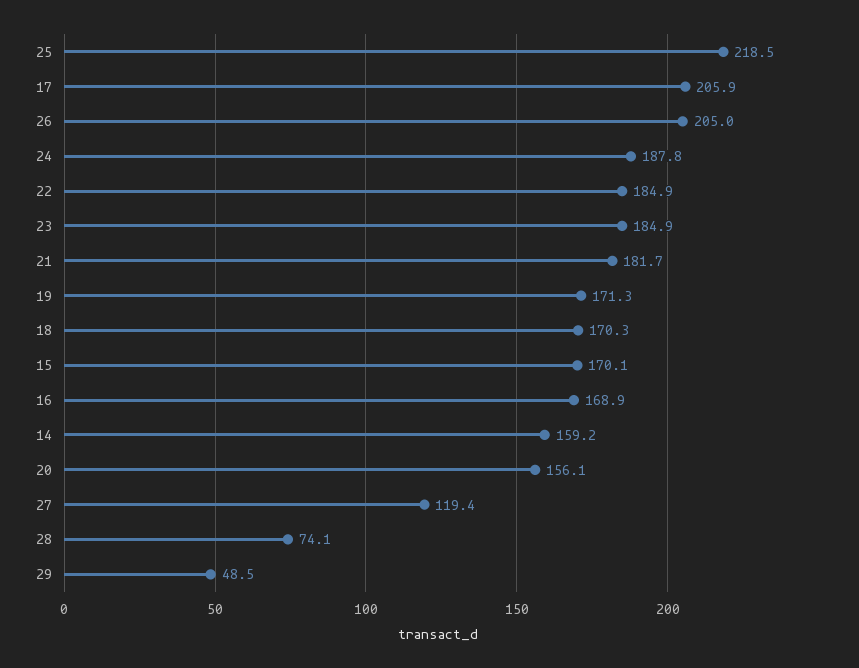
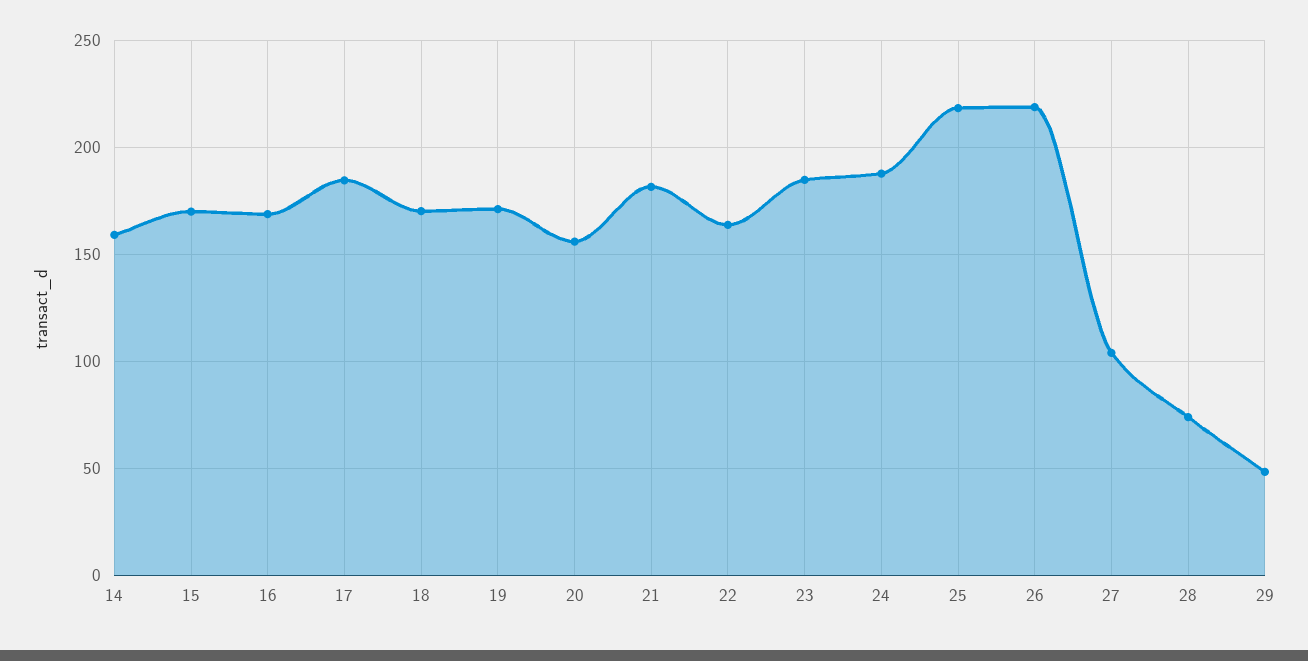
17: 205.9 -> 185
26: 205 -> 220
22: 184.9 -> 165
27: 119.4 -> 105

